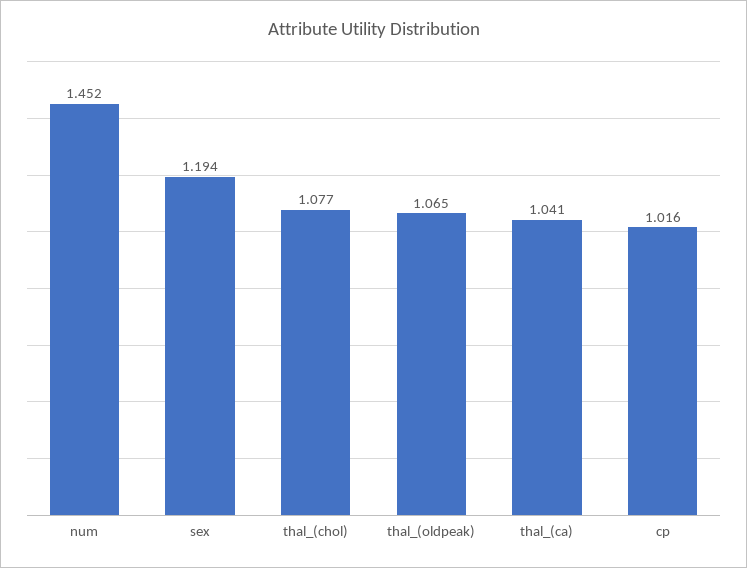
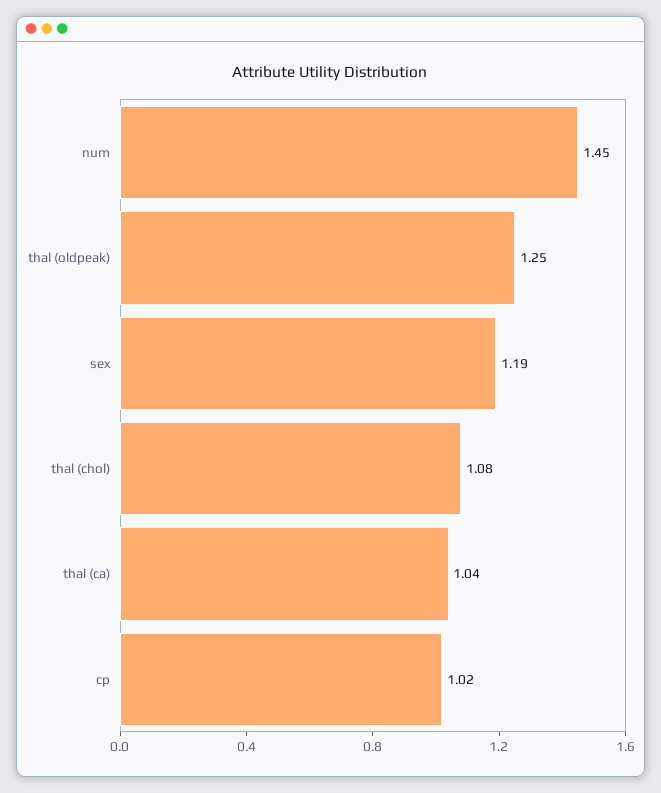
thal_(oldpeak): 1.065 -> 1.25

